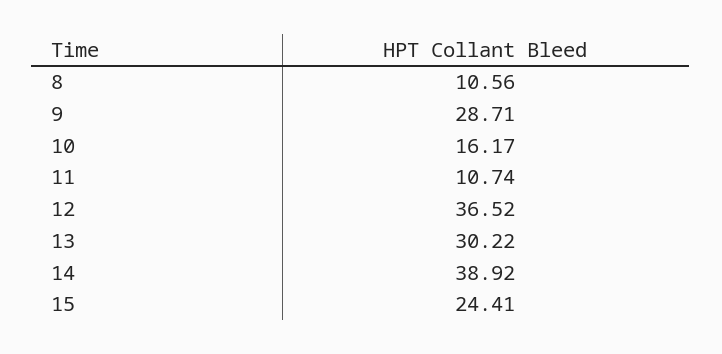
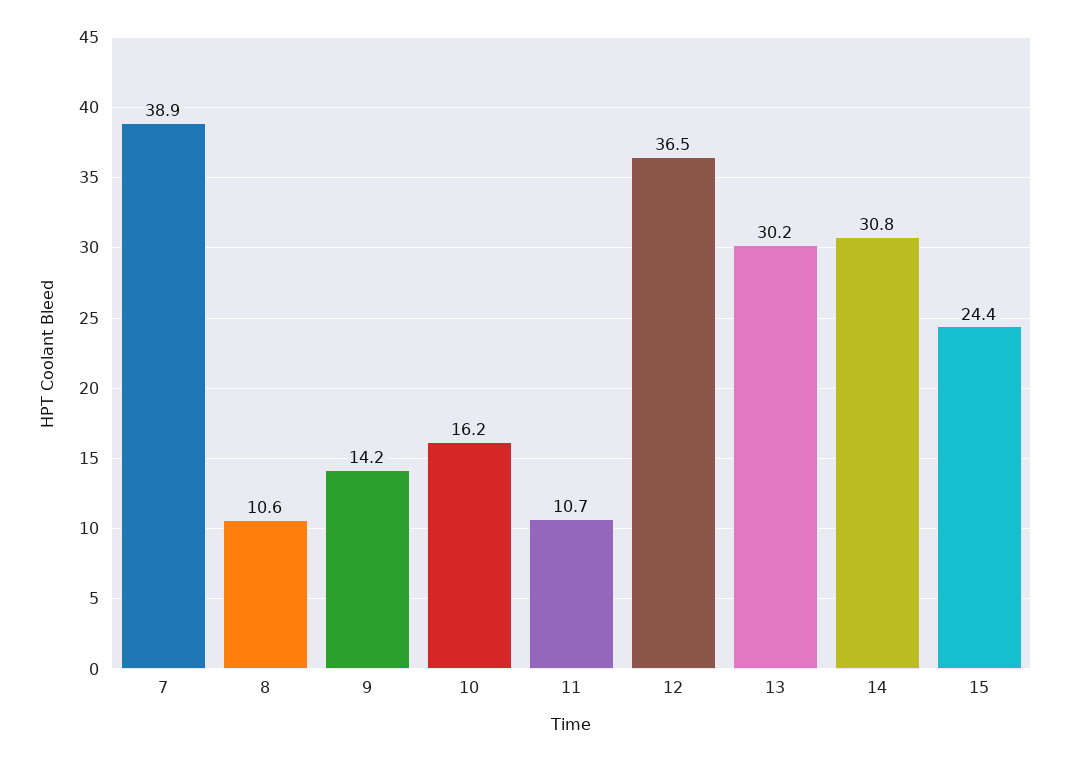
9: 28.71 -> 14.2
14: 38.92 -> 30.8
7: none -> 38.9

